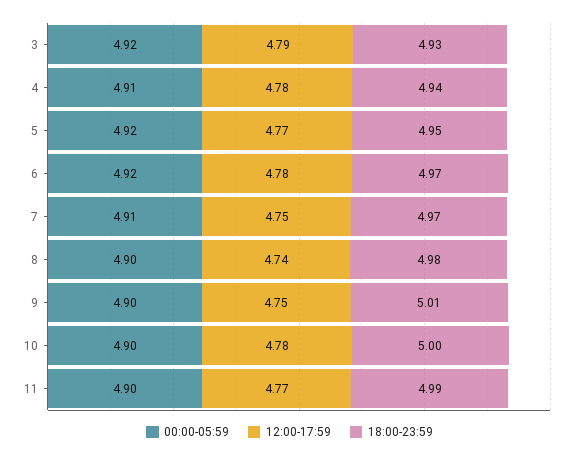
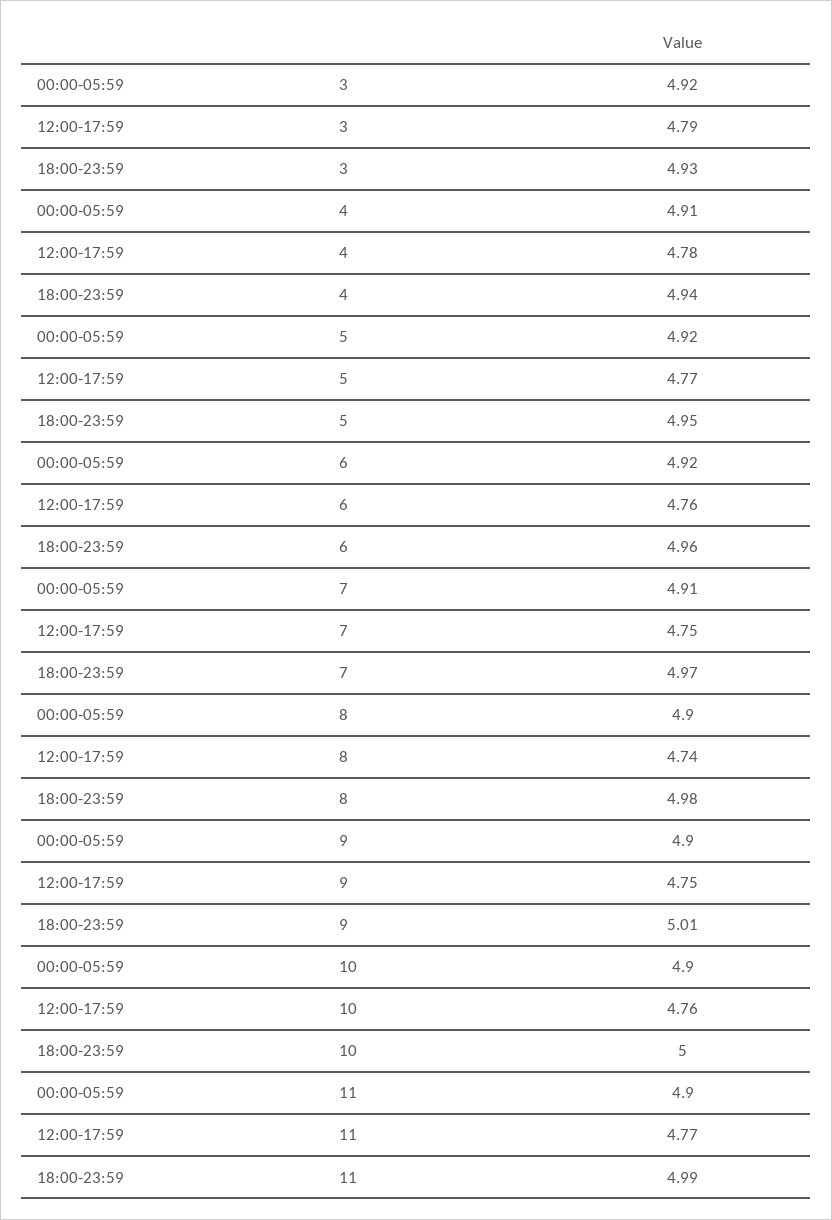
12:00-17:59, 6: 4.78 -> 4.76
18:00-23:59, 6: 4.97 -> 4.96
12:00-17:59, 10: 4.78 -> 4.76

